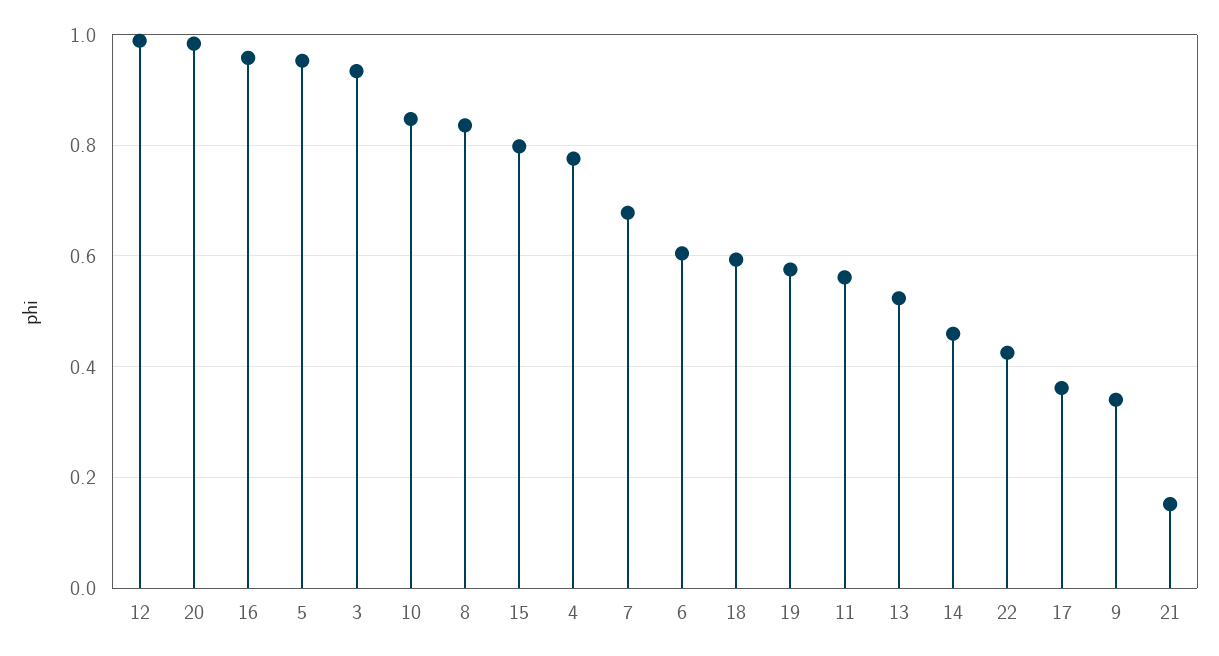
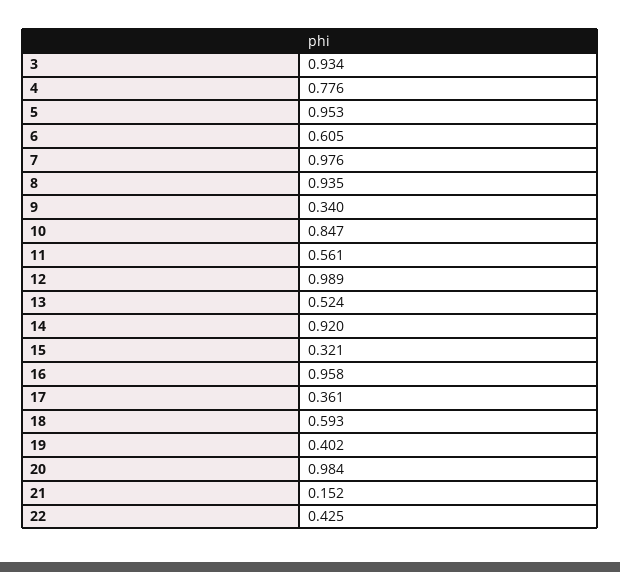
8: 0.84 -> 0.935
15: 0.8 -> 0.321
7: 0.68 -> 0.976
19: 0.58 -> 0.402
14: 0.46 -> 0.92

